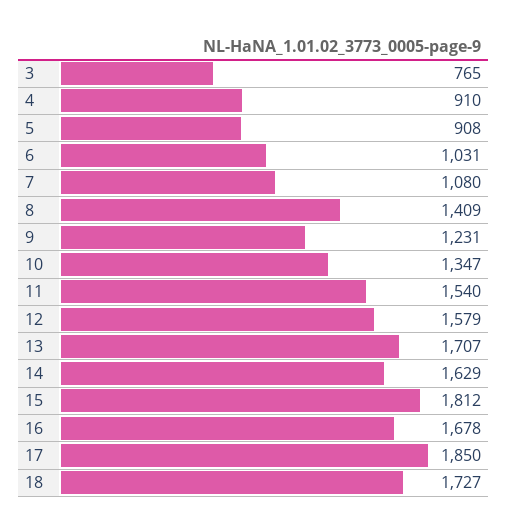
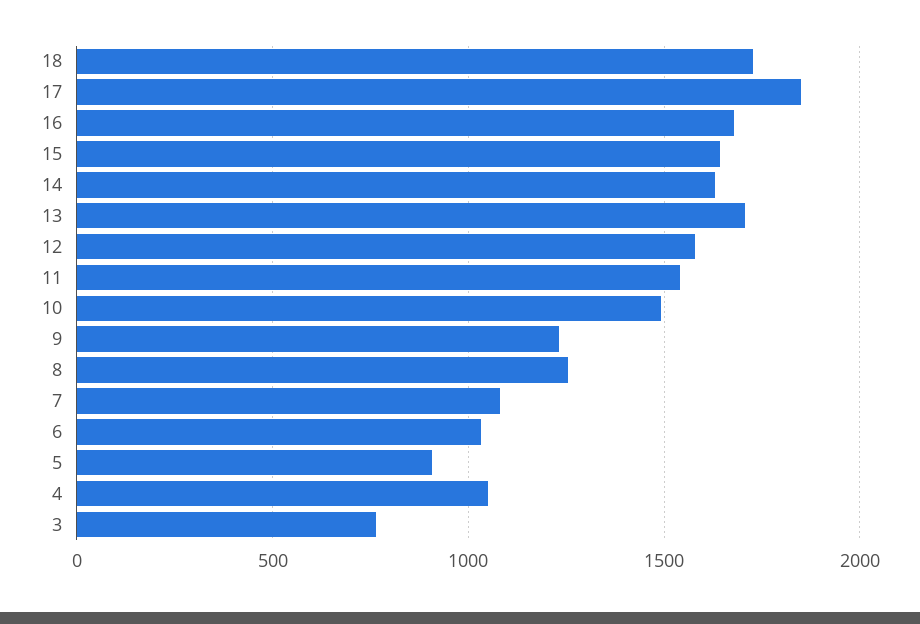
4: 910 -> 1050
8: 1409 -> 1250
10: 1347 -> 1500
15: 1812 -> 1650

